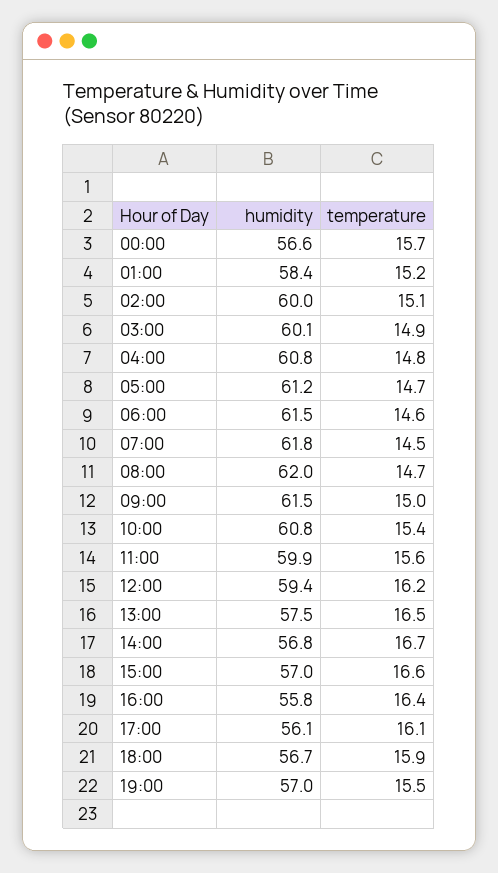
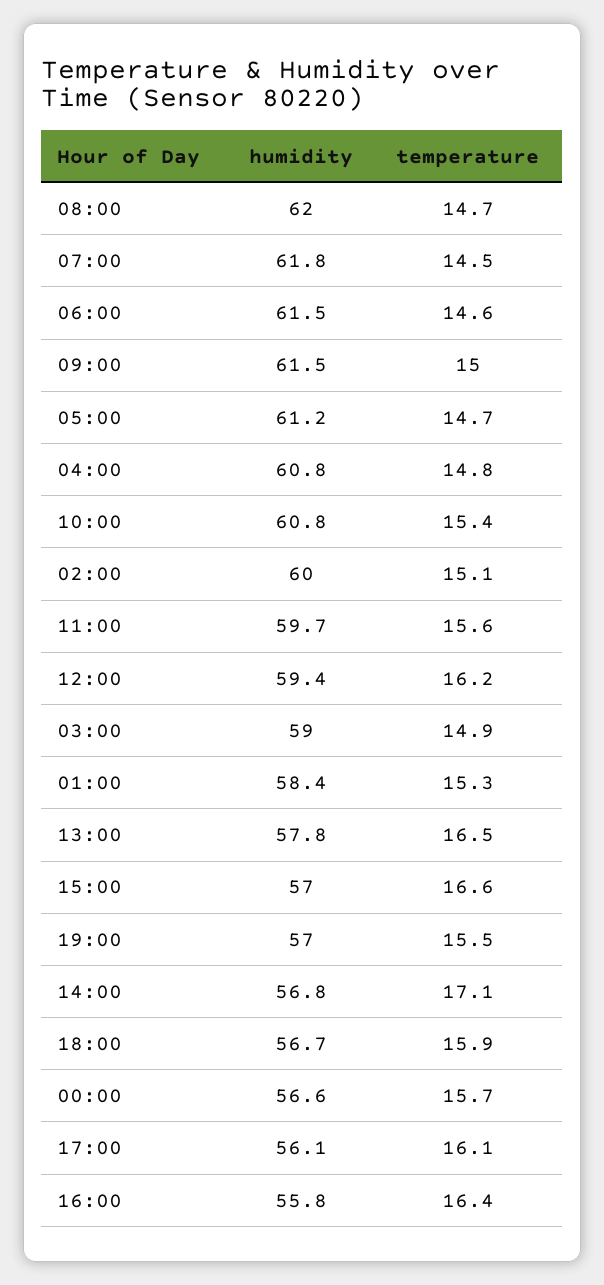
temperature, 01:00: 15.2 -> 15.3
humidity, 03:00: 60.1 -> 59
humidity, 11:00: 59.9 -> 59.7
humidity, 13:00: 57.5 -> 57.8
temperature, 14:00: 16.7 -> 17.1

